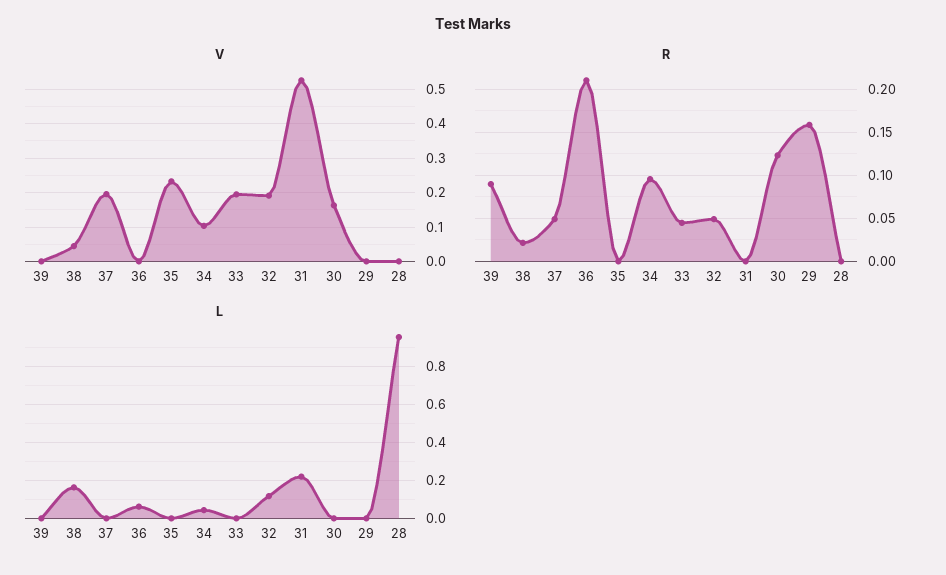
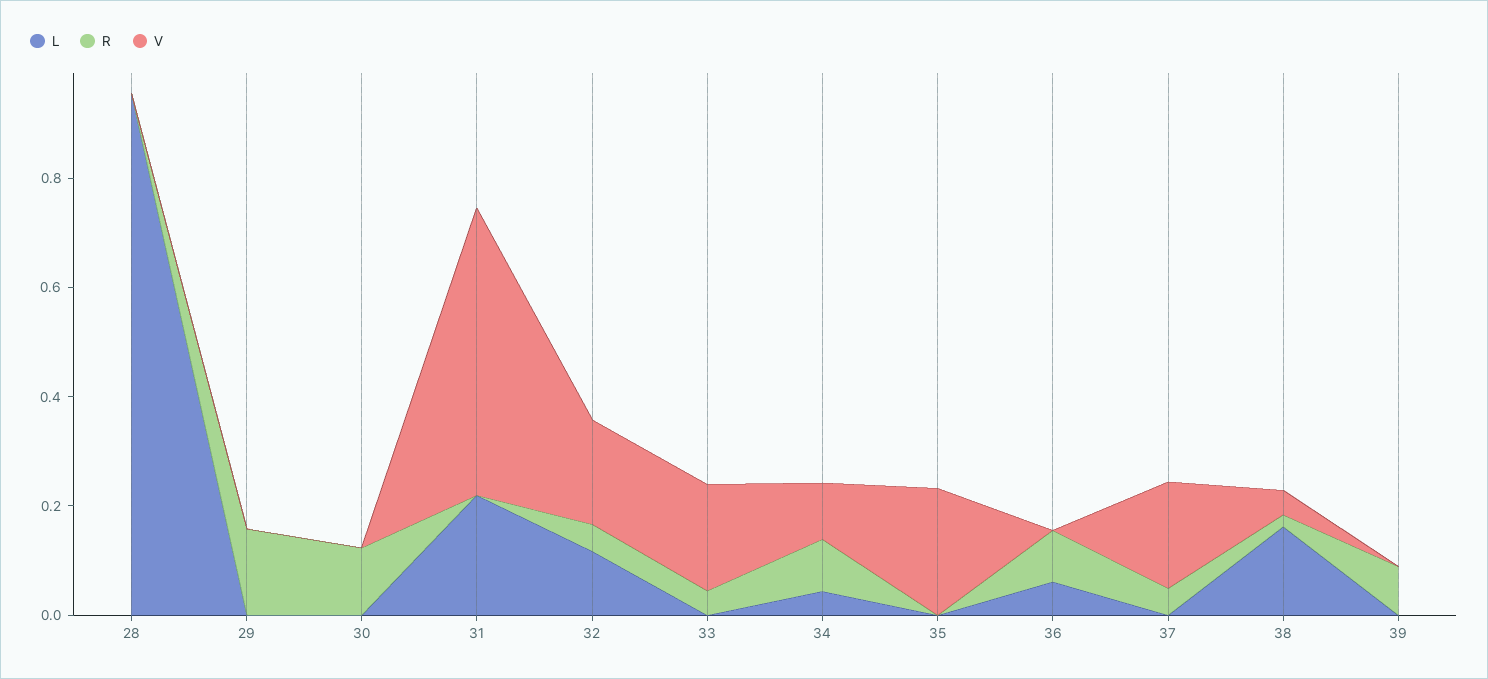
V, 30: 0.16 -> 0
R, 36: 0.21 -> 0.1

